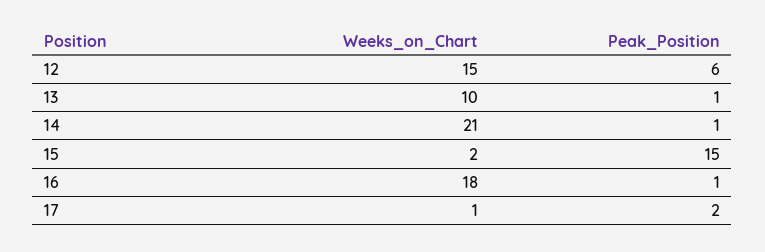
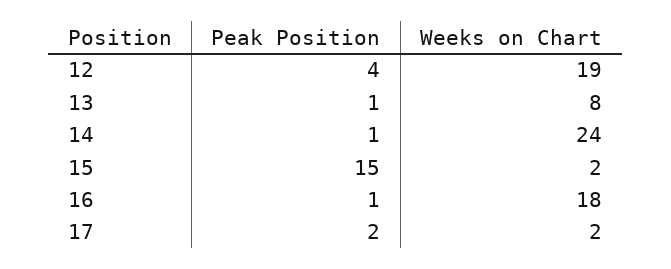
Weeks_on_Chart, 12: 15 -> 19
Peak_Position, 12: 6 -> 4
Weeks_on_Chart, 13: 10 -> 8
Weeks_on_Chart, 14: 21 -> 24
Weeks_on_Chart, 17: 1 -> 2

